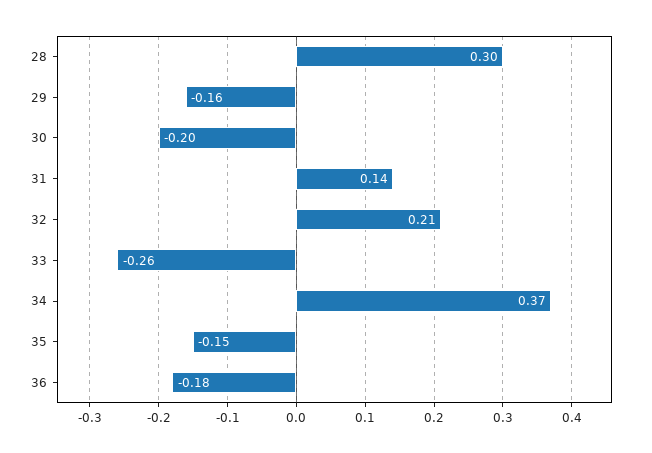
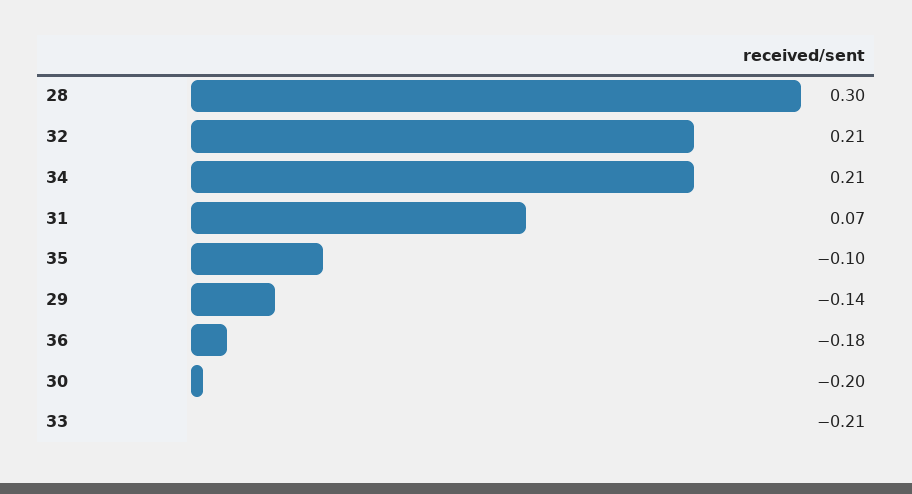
29: -0.16 -> -0.14
31: 0.14 -> 0.07
33: -0.26 -> -0.21
34: 0.37 -> 0.21
35: -0.15 -> -0.1

